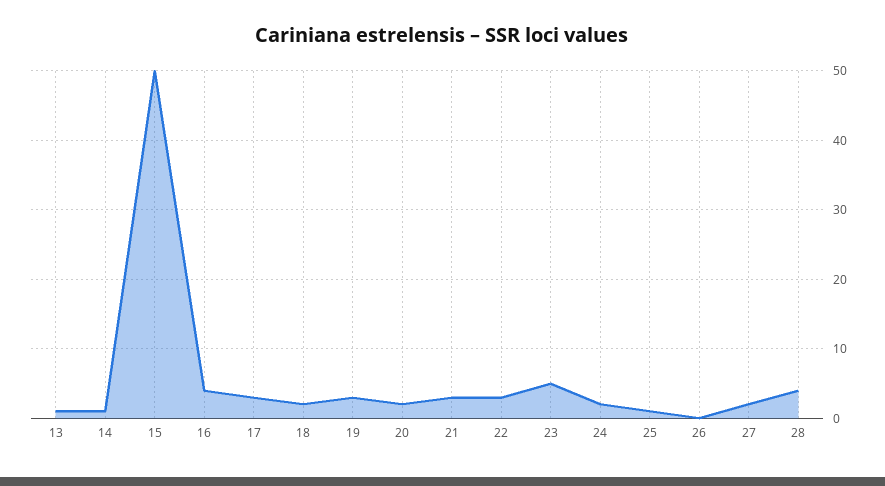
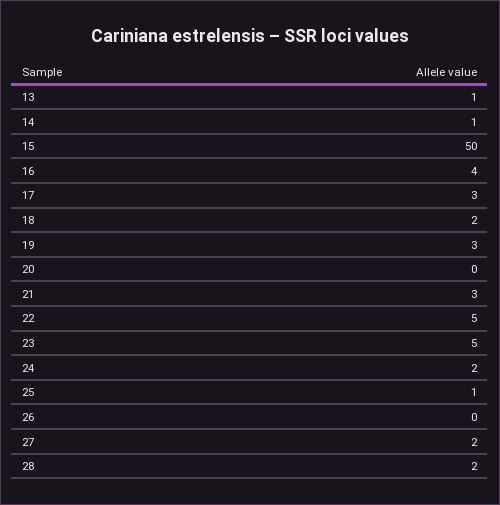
20: 2 -> 0
22: 3 -> 5
28: 4 -> 2

